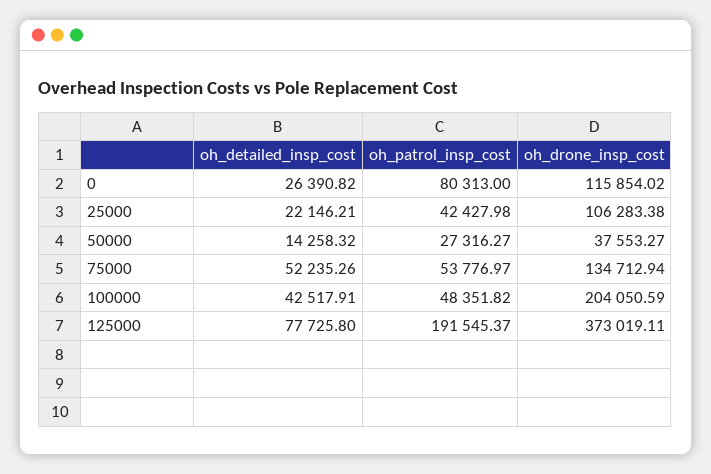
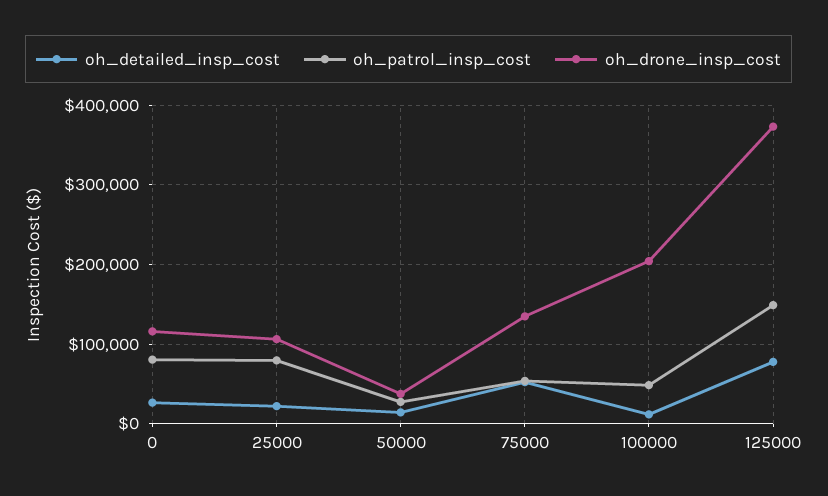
oh_patrol_insp_cost, 25000: 42427.98 -> 80000
oh_detailed_insp_cost, 100000: 42517.91 -> 10000
oh_patrol_insp_cost, 125000: 191545.37 -> 150000

